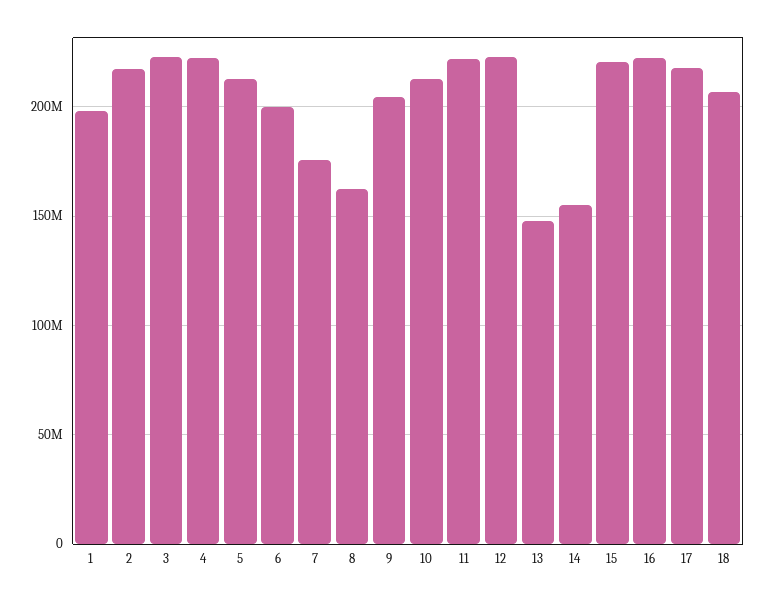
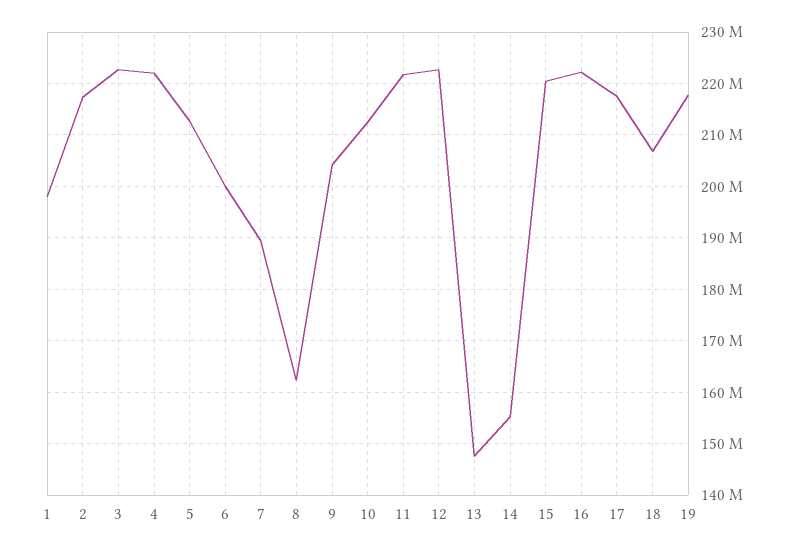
7: 175000000 -> 190000000
19: none -> 218000000

